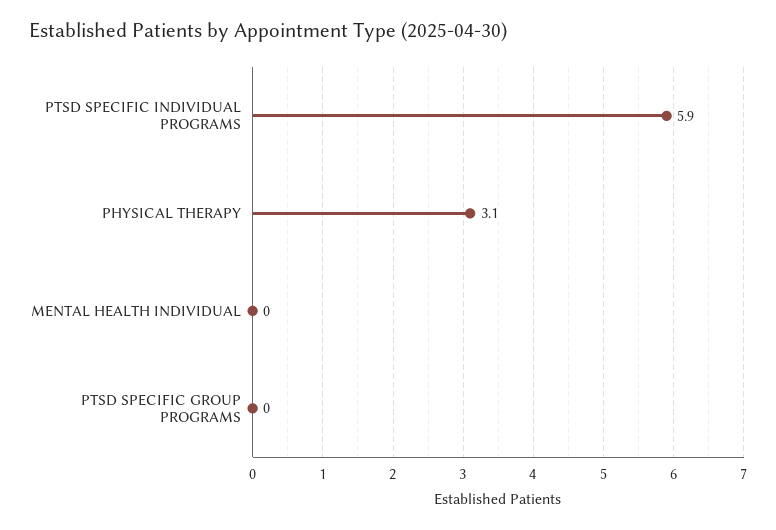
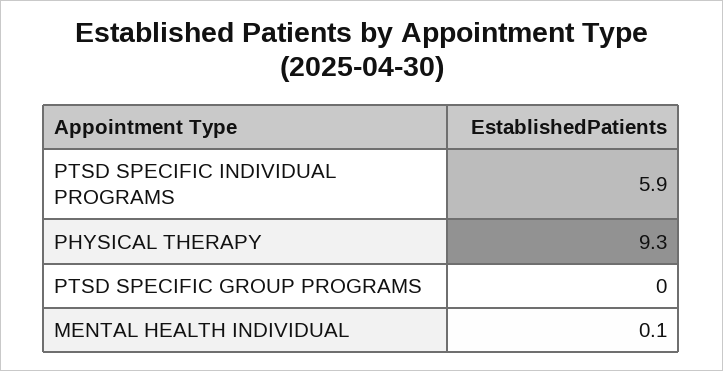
PHYSICAL THERAPY: 3.1 -> 9.3
MENTAL HEALTH INDIVIDUAL: 0 -> 0.1

